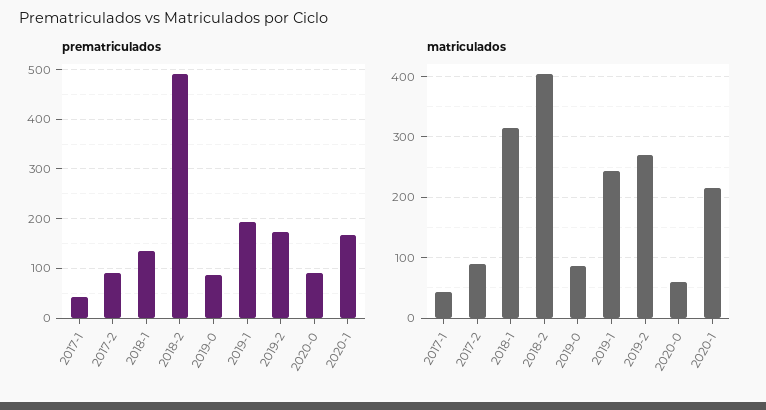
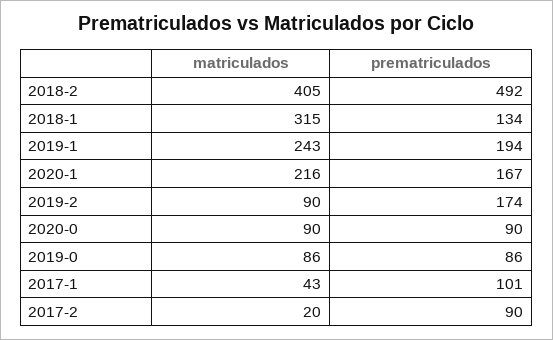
prematriculados, 2017-1: 40 -> 101
matriculados, 2017-2: 90 -> 20
matriculados, 2019-2: 270 -> 90
matriculados, 2020-0: 60 -> 90

